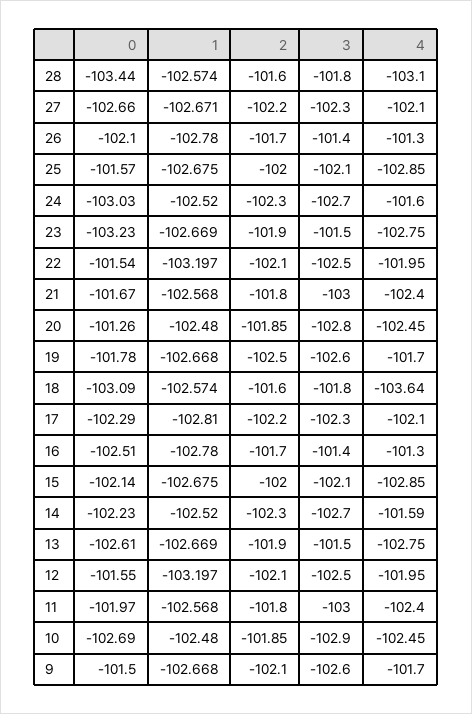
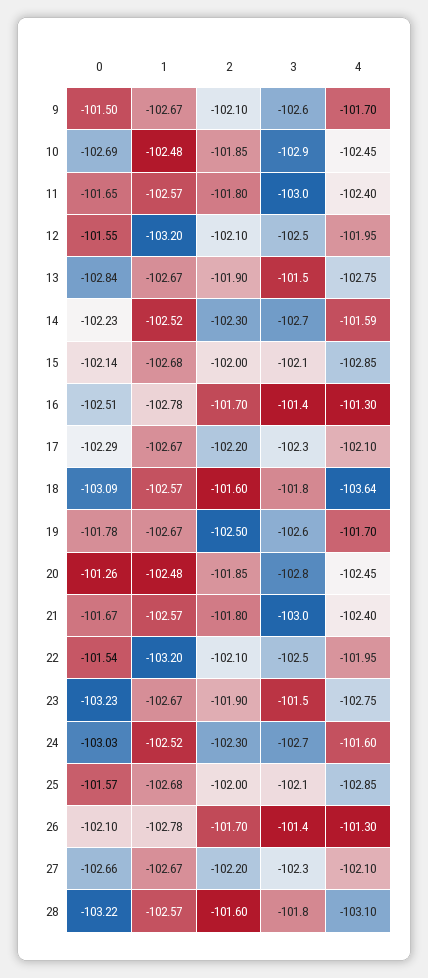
0, 28: -103.44 -> -103.22
1, 17: -102.81 -> -102.67
0, 13: -102.61 -> -102.84
0, 11: -101.97 -> -101.65

